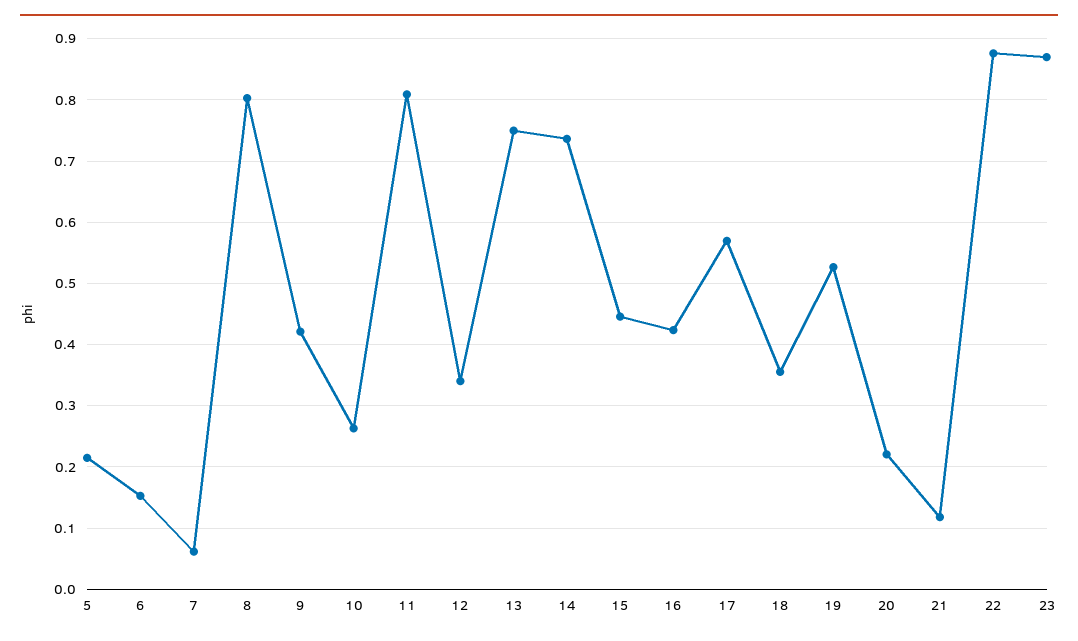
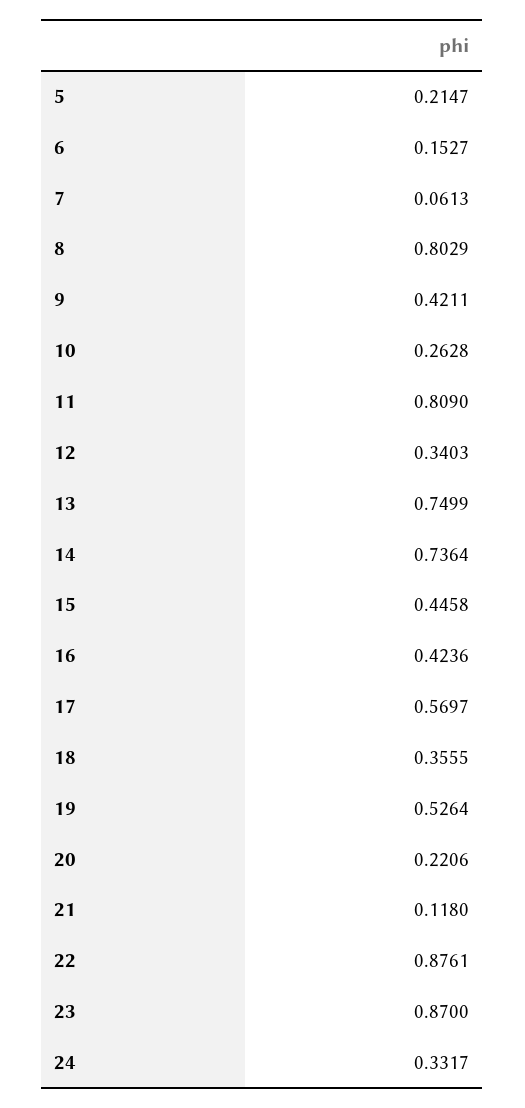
24: none -> 0.3317

